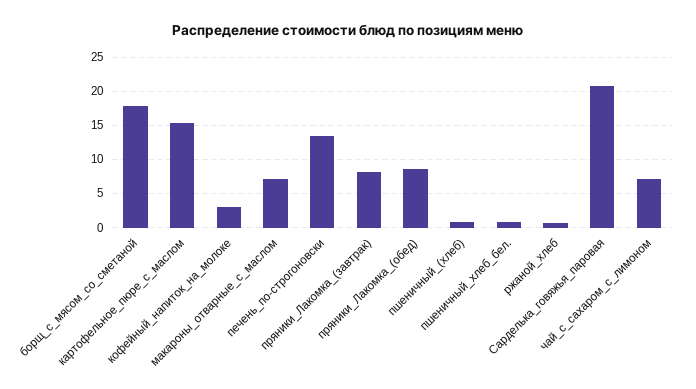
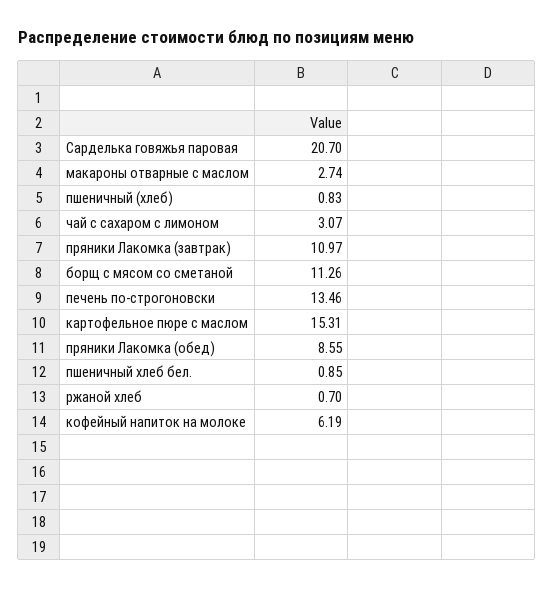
борщ_с_мясом_со_сметаной: 18 -> 11.26
кофейный_напиток_на_молоке: 3 -> 6.19
макароны_отварные_с_маслом: 7 -> 2.74
пряники_Лакомка_(завтрак): 8 -> 10.97
чай_с_сахаром_с_лимоном: 7 -> 3.07

